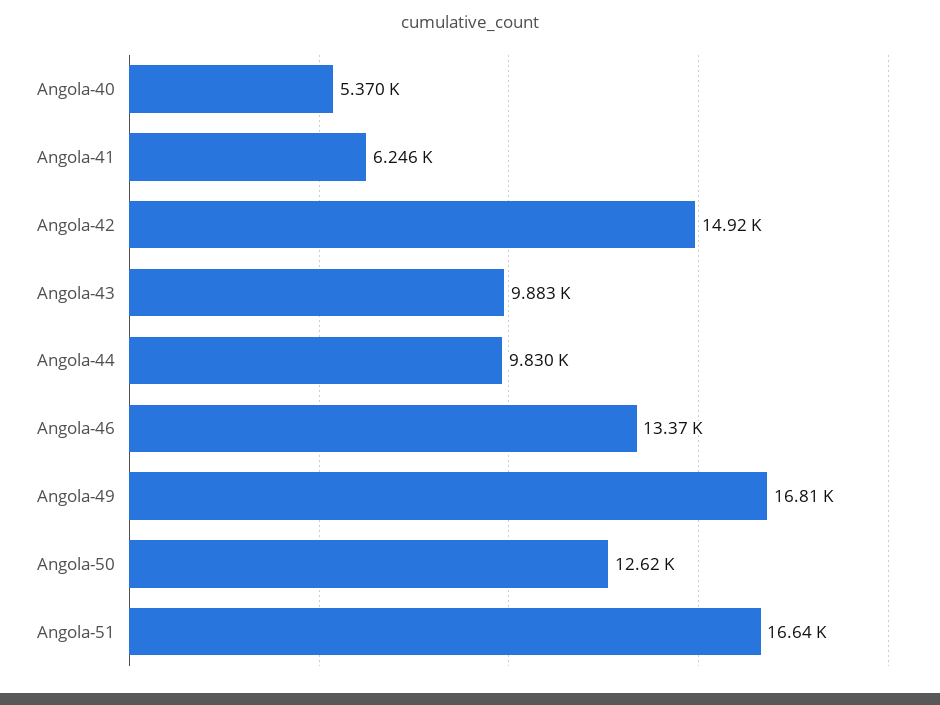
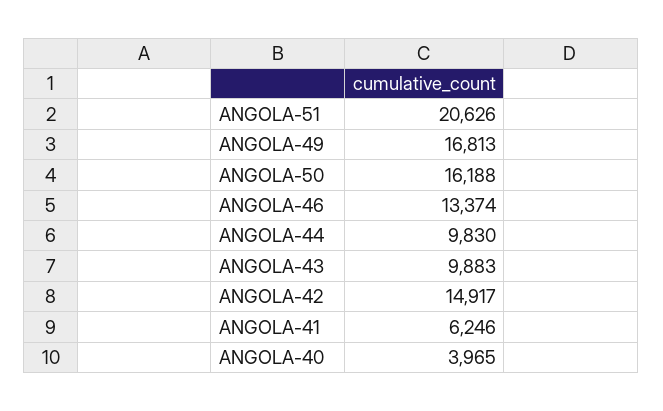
Angola-40: 5370 -> 3965
Angola-50: 12620 -> 16188
Angola-51: 16640 -> 20626

